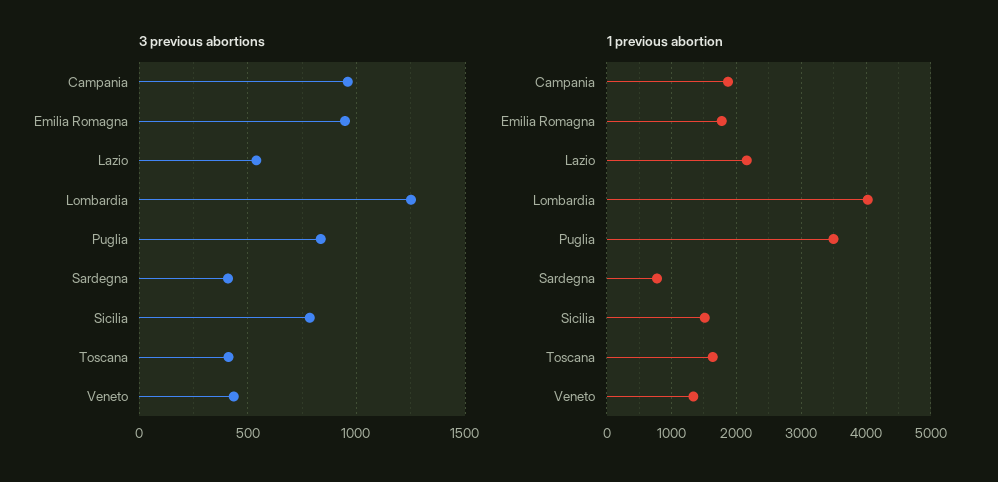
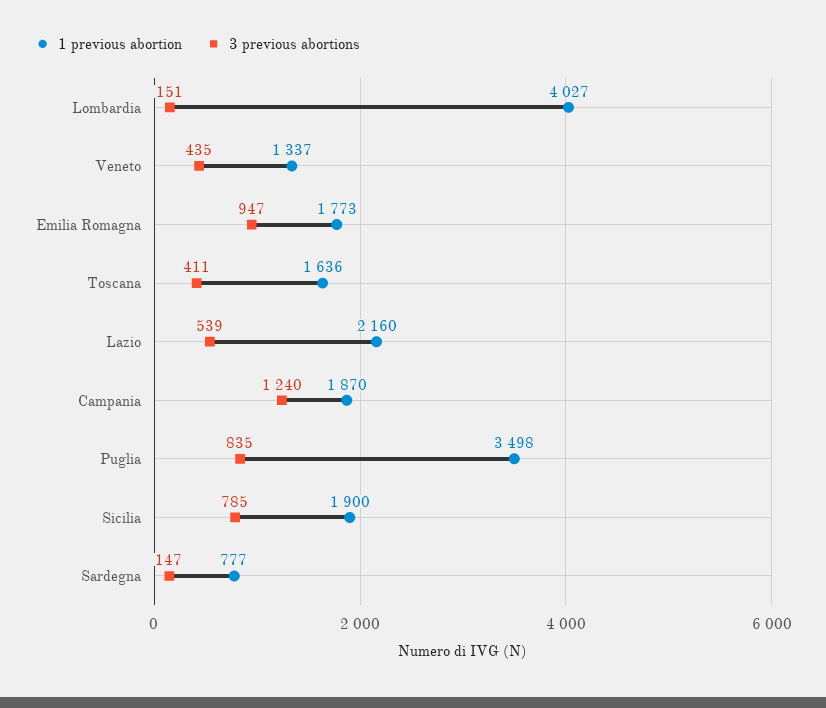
3 previous abortions, Campania: 950 -> 1240
3 previous abortions, Lombardia: 1250 -> 151
3 previous abortions, Sardegna: 400 -> 147
1 previous abortion, Sicilia: 1500 -> 1900

